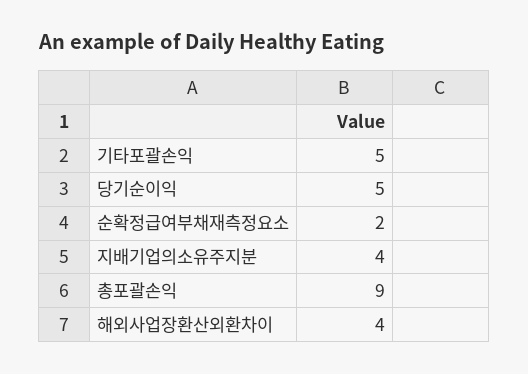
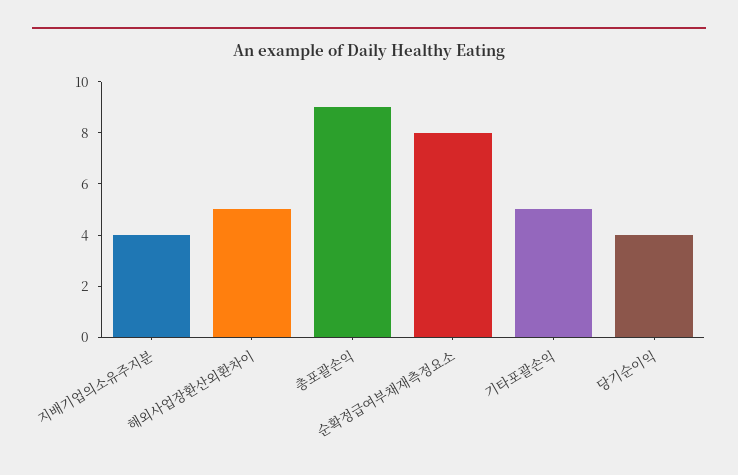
당기순이익: 5 -> 4
순확정급여부채재측정요소: 2 -> 8
해외사업장환산외환차이: 4 -> 5

